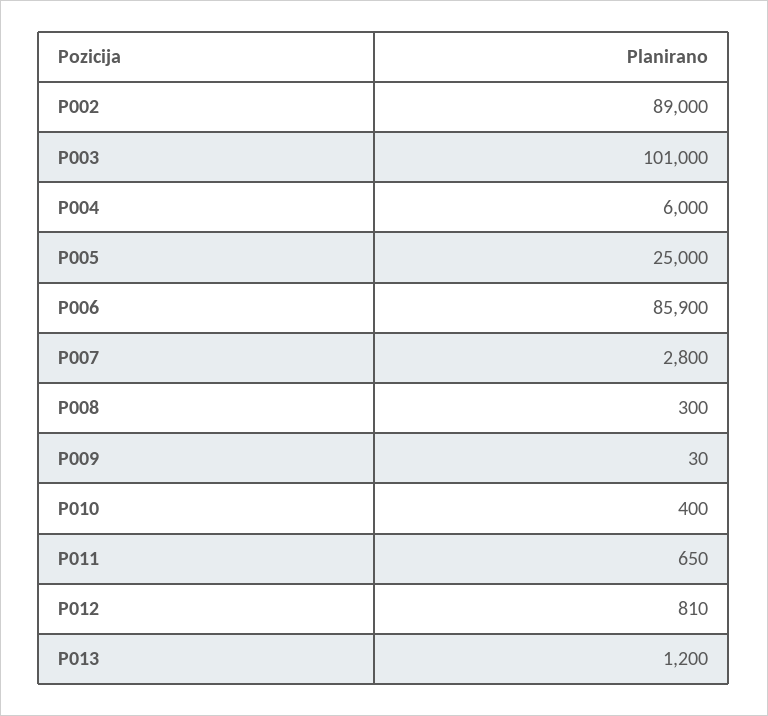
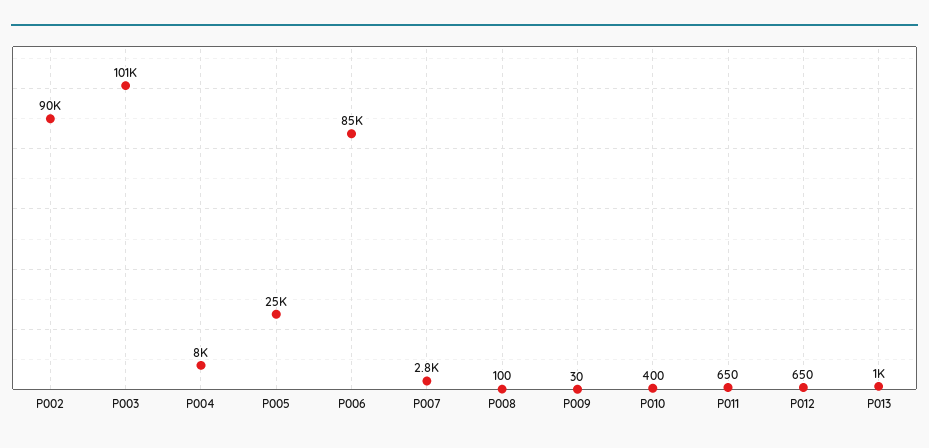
P002: 89000 -> 90000
P004: 6000 -> 8000
P006: 85900 -> 85000
P008: 300 -> 100
P012: 810 -> 650
P013: 1200 -> 1000

